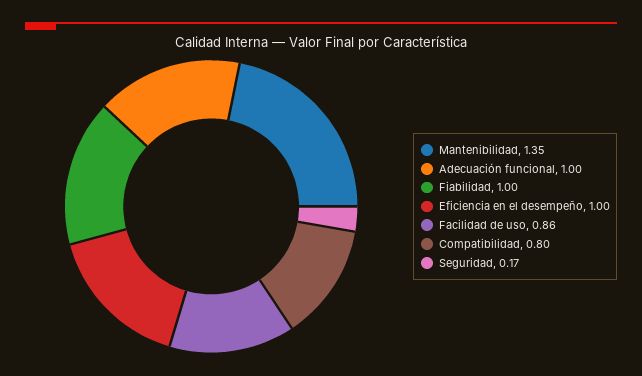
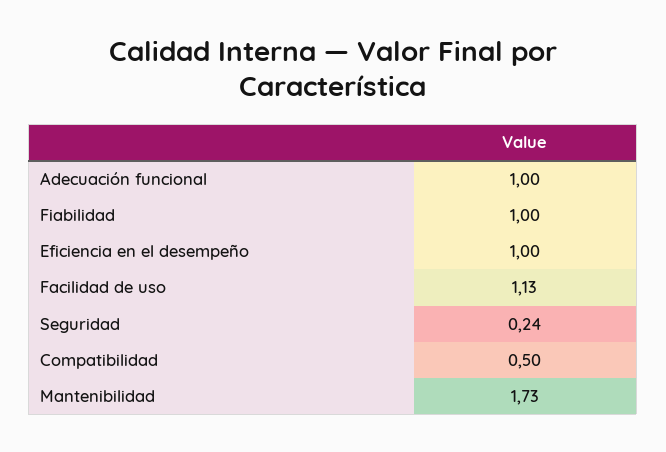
Mantenibilidad: 1.35 -> 1.73
Facilidad de uso: 0.86 -> 1.13
Compatibilidad: 0.8 -> 0.5
Seguridad: 0.17 -> 0.24

